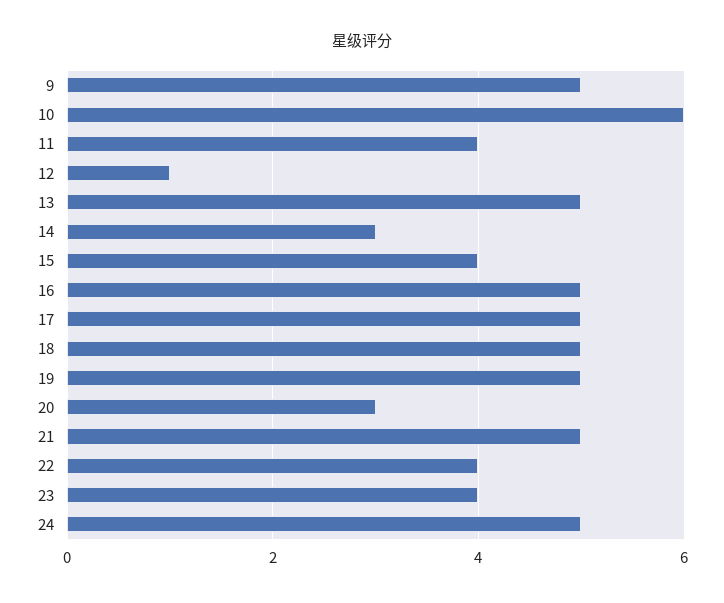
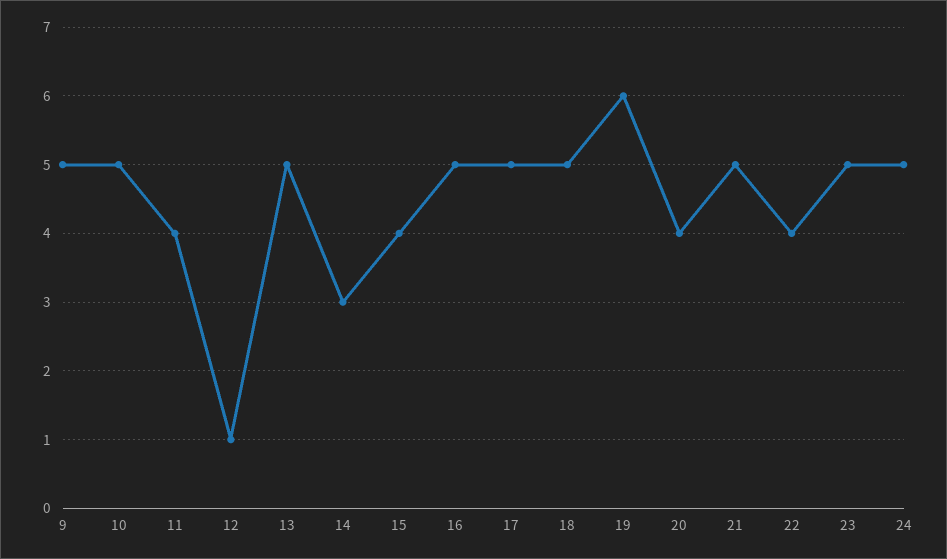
10: 6 -> 5
19: 5 -> 6
20: 3 -> 4
23: 4 -> 5

